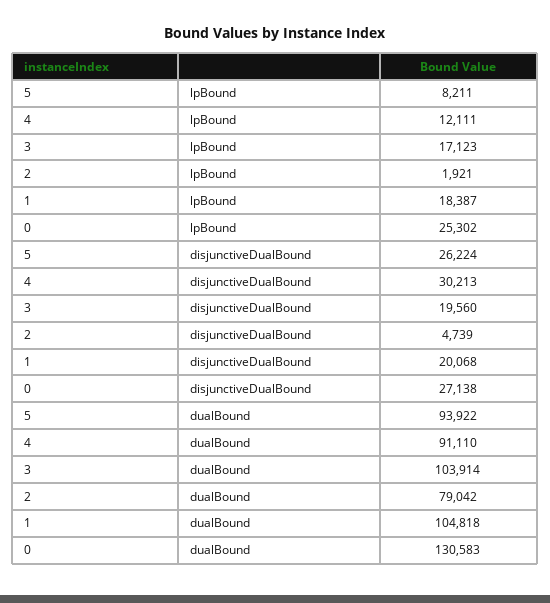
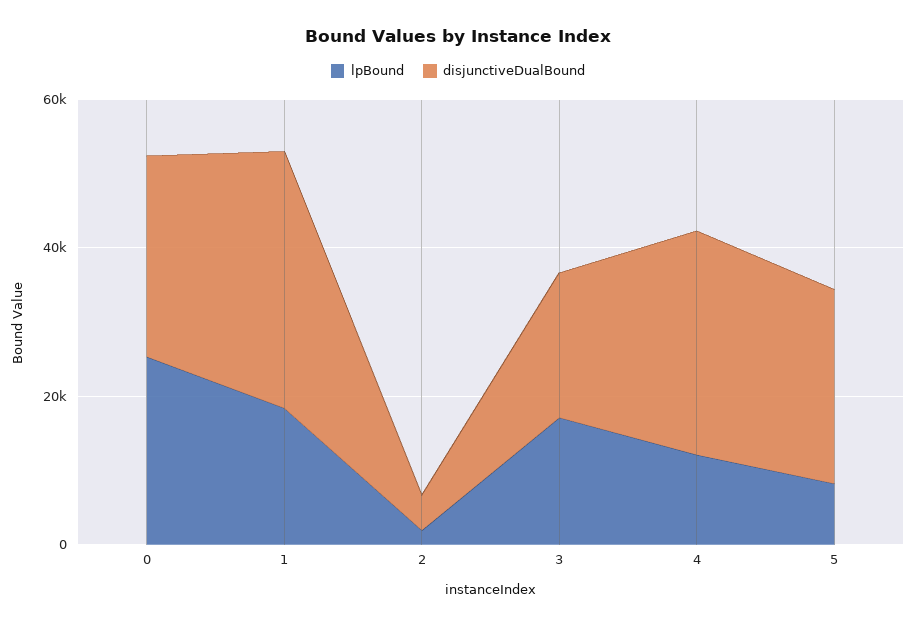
disjunctiveDualBound, 1: 20068 -> 35000
dualBound, 5: 93922 -> none
dualBound, 4: 91110 -> none
dualBound, 3: 103914 -> none
dualBound, 2: 79042 -> none
dualBound, 1: 104818 -> none
dualBound, 0: 130583 -> none

